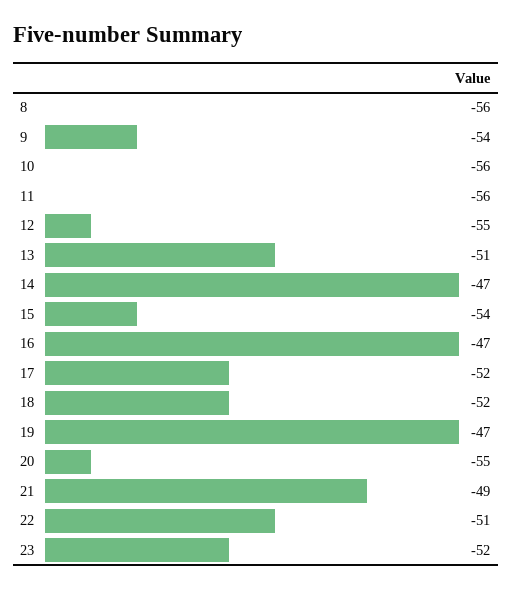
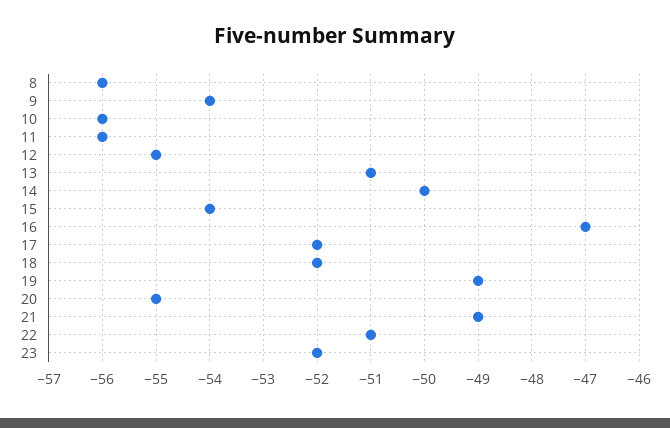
14: -47 -> -50
19: -47 -> -49

